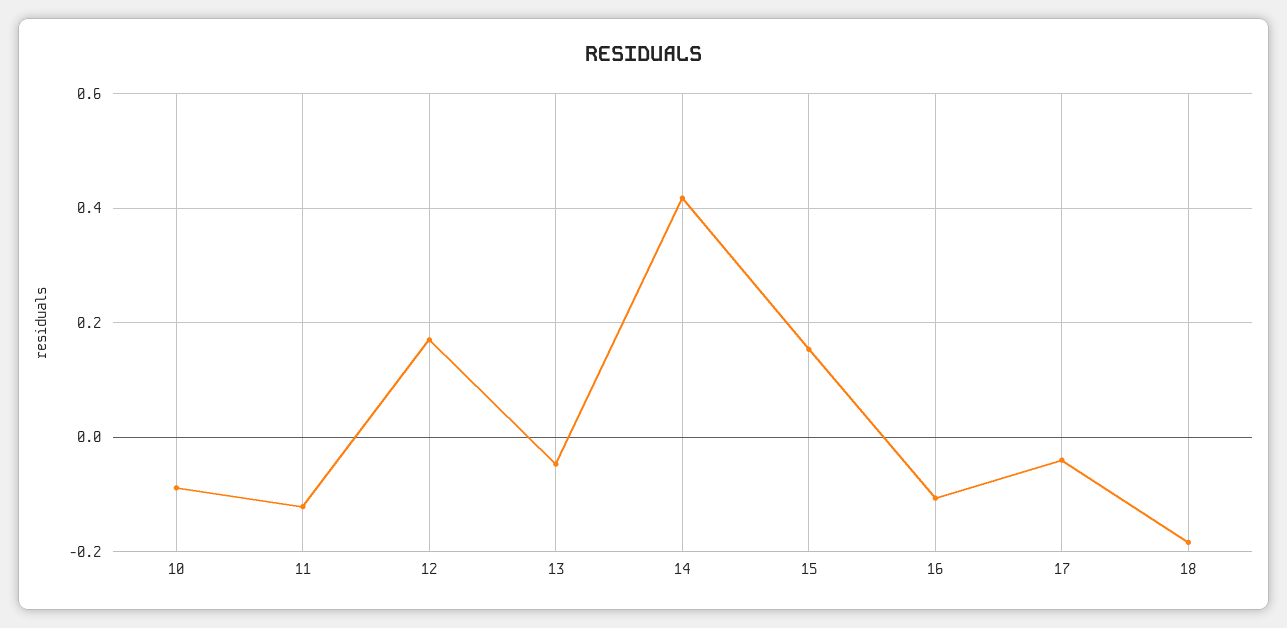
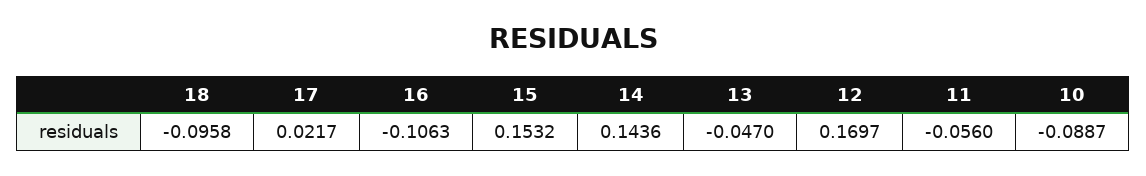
11: -0.12 -> -0.056
14: 0.42 -> 0.1436
17: -0.04 -> 0.0217
18: -0.18 -> -0.0958

